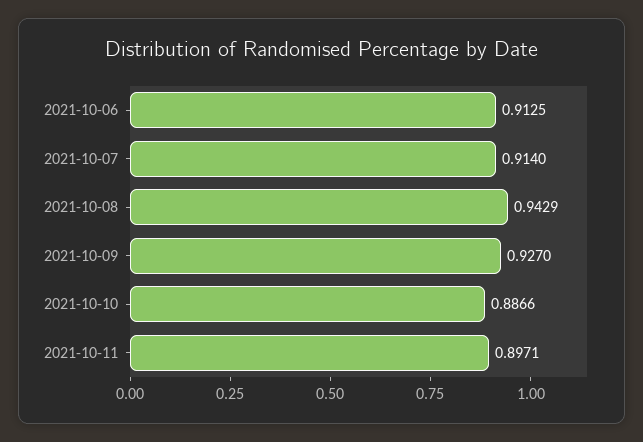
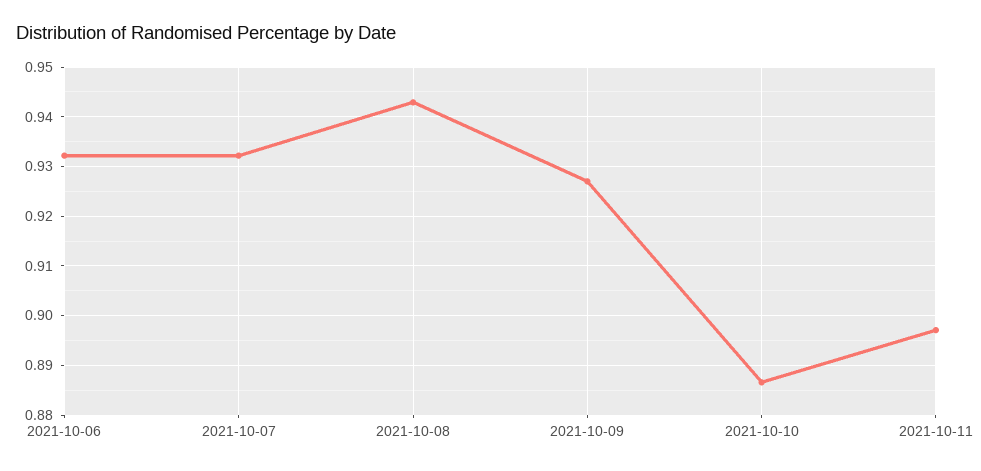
2021-10-06: 0.9125 -> 0.932
2021-10-07: 0.914 -> 0.932

